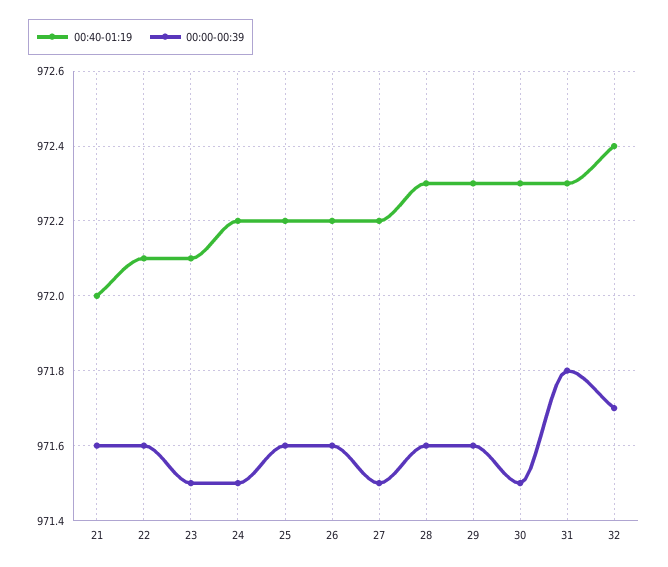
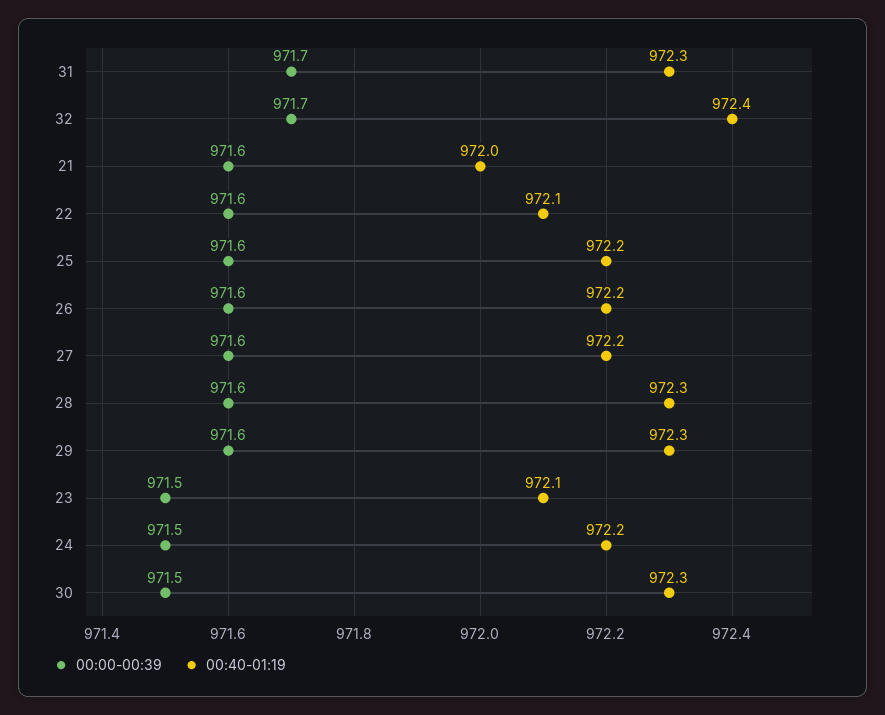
00:00-00:39, 27: 971.5 -> 971.6
00:00-00:39, 31: 971.8 -> 971.7

